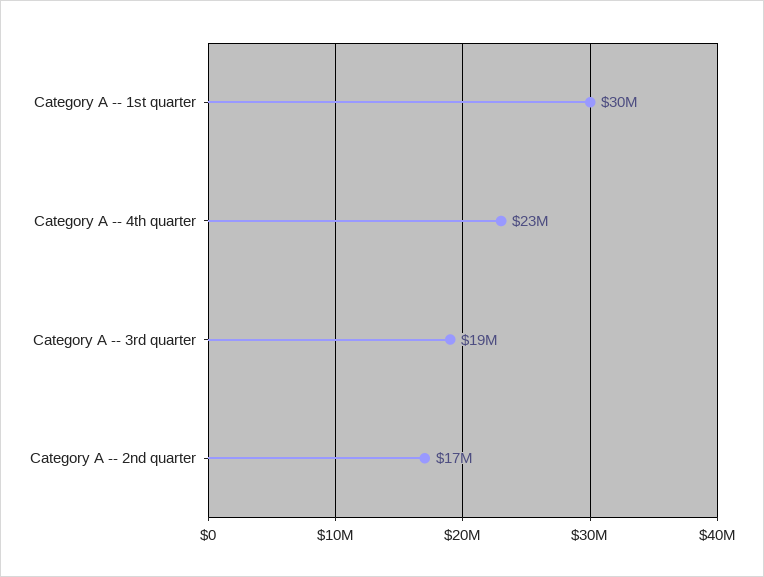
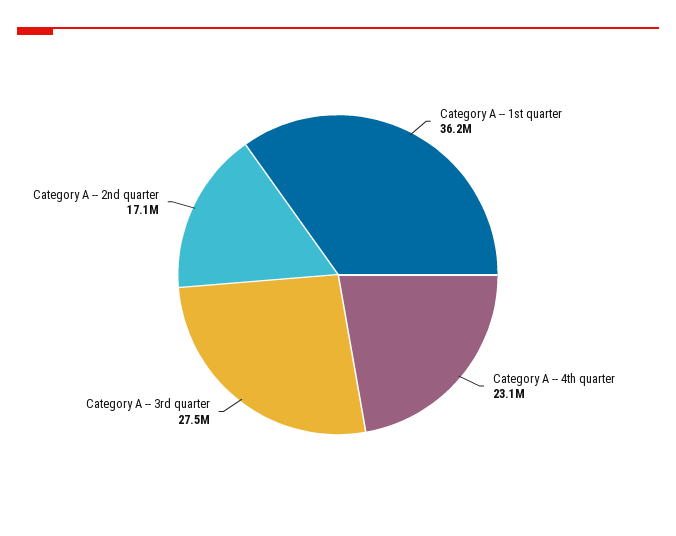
Category A -- 1st quarter: 30000000 -> 36200000
Category A -- 3rd quarter: 19000000 -> 27500000

